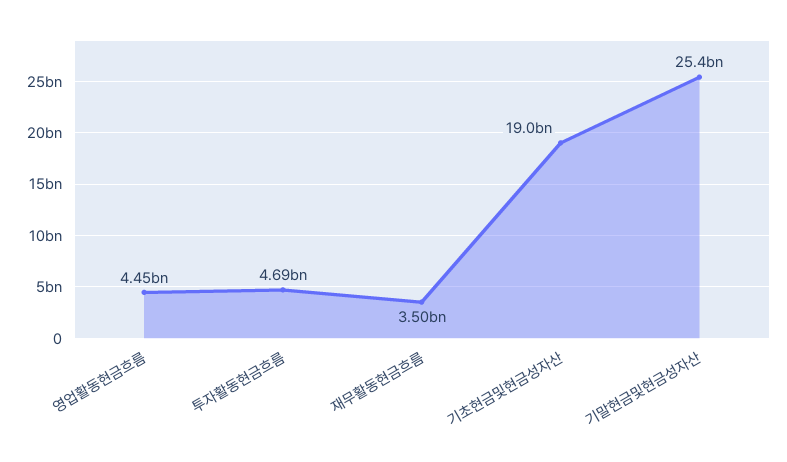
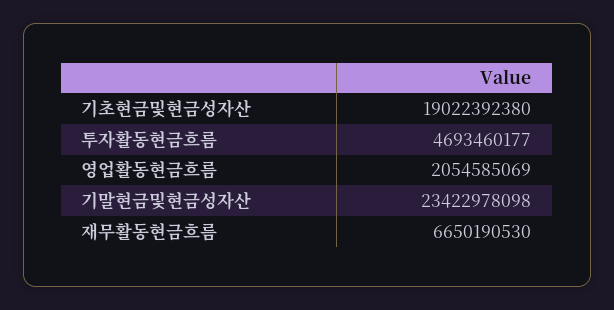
영업활동현금흐름: 4450000000 -> 2054585069
재무활동현금흐름: 3500000000 -> 6650190530
기말현금및현금성자산: 25400000000 -> 23422978098

